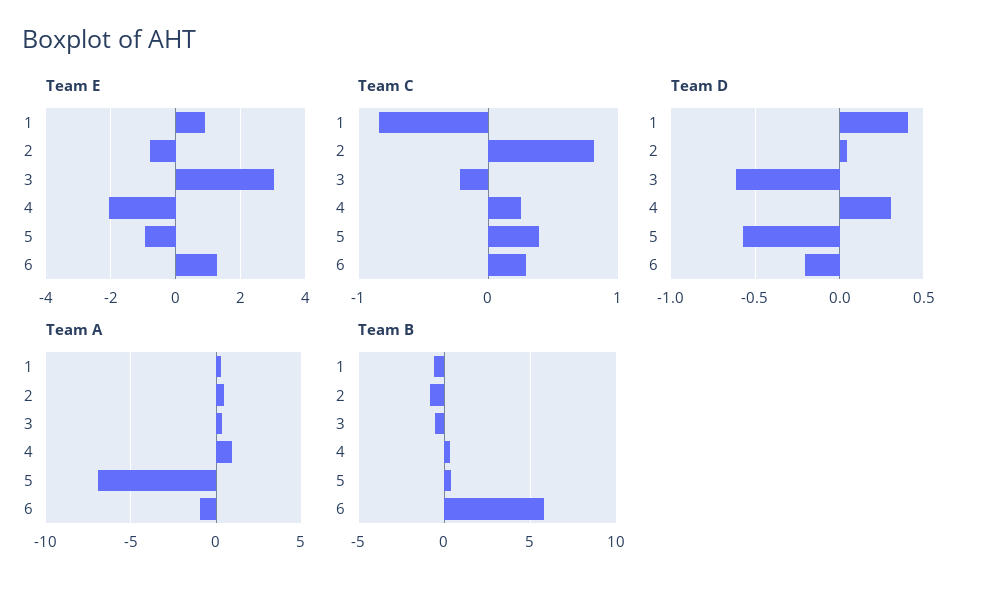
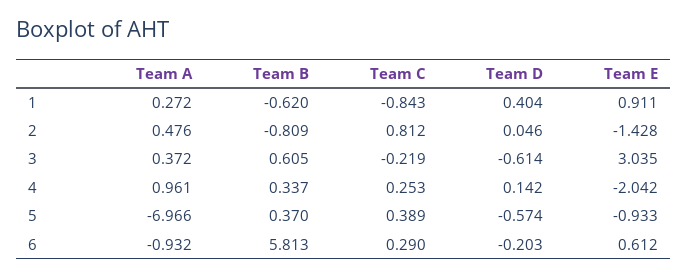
Team E, 2: -0.8 -> -1.428
Team E, 6: 1.2 -> 0.612
Team D, 4: 0.3 -> 0.142
Team B, 3: -0.5 -> 0.605

